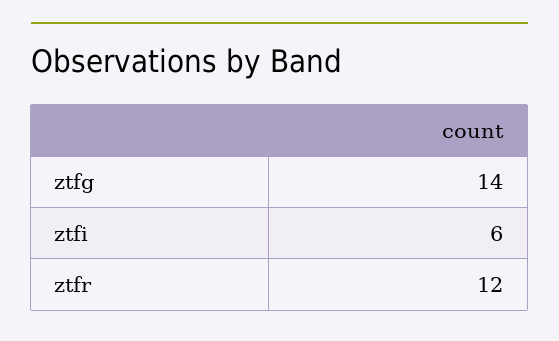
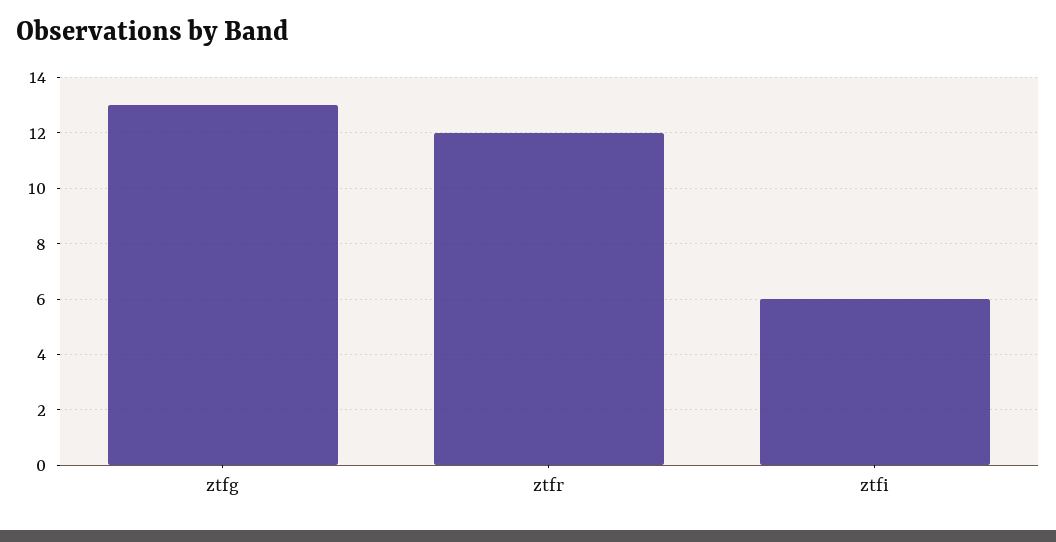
ztfg: 14 -> 13

